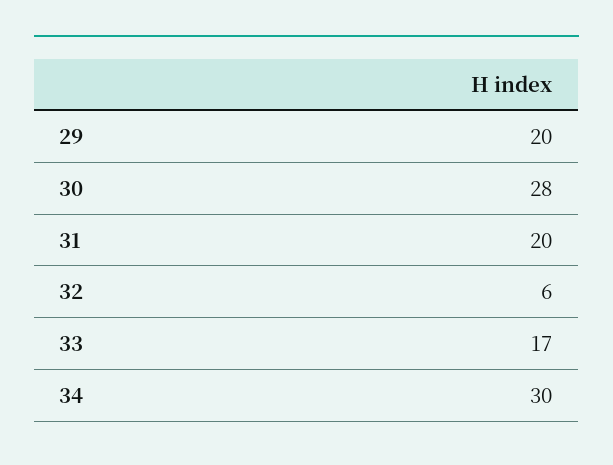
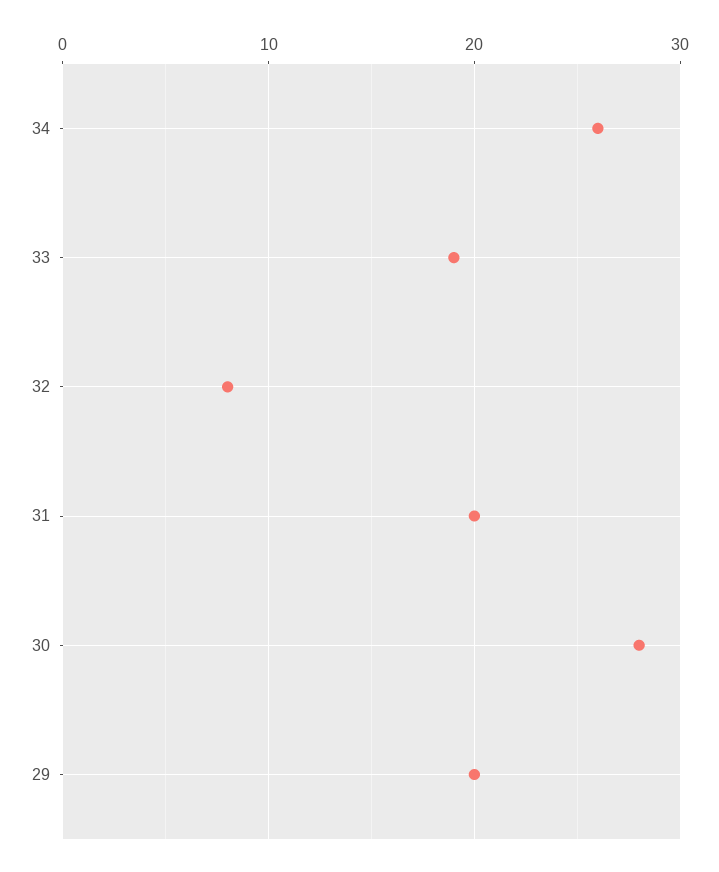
32: 6 -> 8
33: 17 -> 19
34: 30 -> 26

